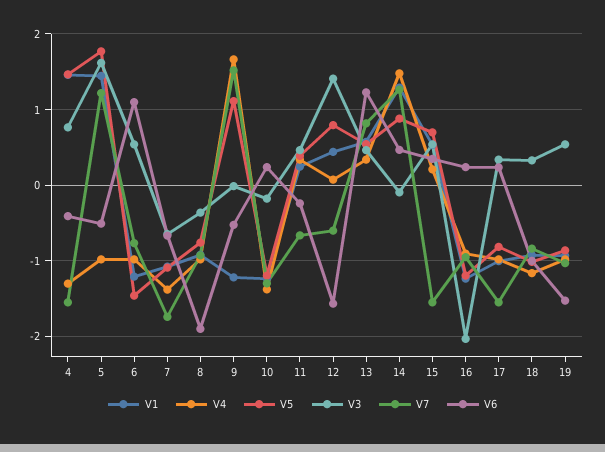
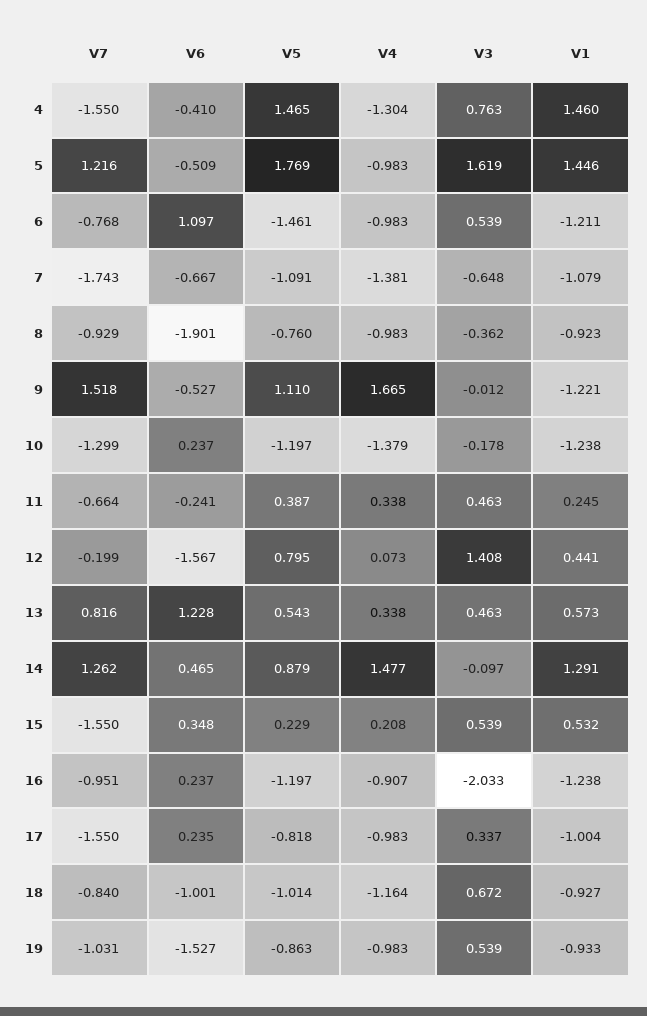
V7, 12: -0.6 -> -0.199
V5, 15: 0.7 -> 0.229
V3, 18: 0.3 -> 0.672

